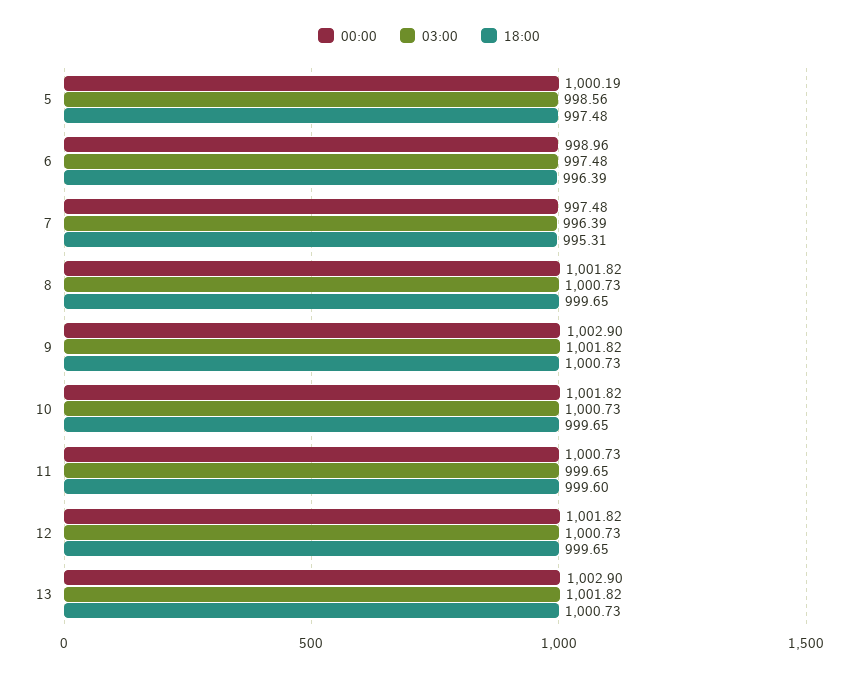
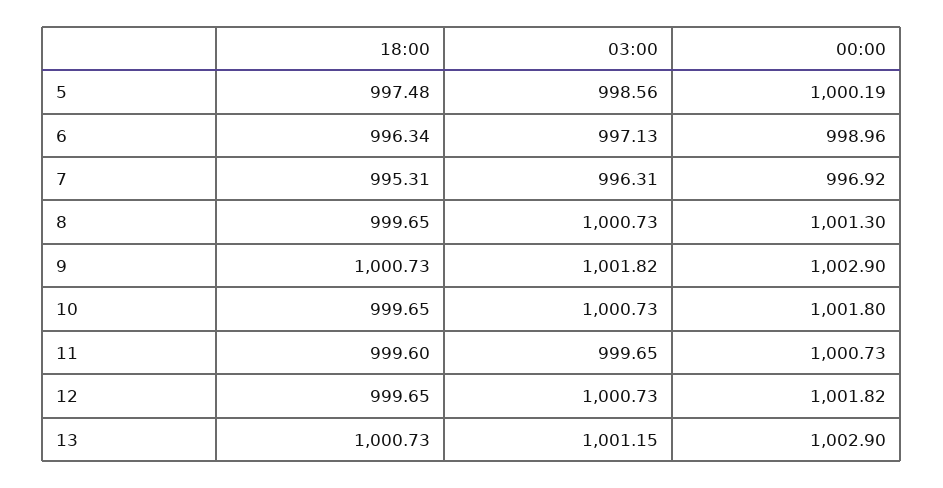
03:00, 6: 997.48 -> 997.13
18:00, 6: 996.39 -> 996.34
00:00, 7: 997.48 -> 996.92
03:00, 7: 996.39 -> 996.31
00:00, 8: 1001.82 -> 1001.3
00:00, 10: 1001.82 -> 1001.8
03:00, 13: 1001.82 -> 1001.15

